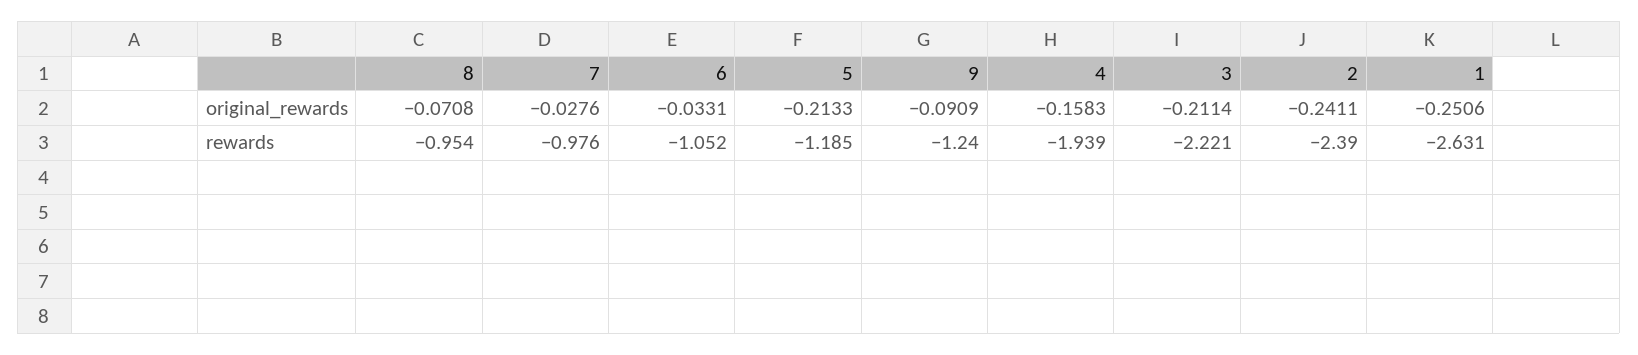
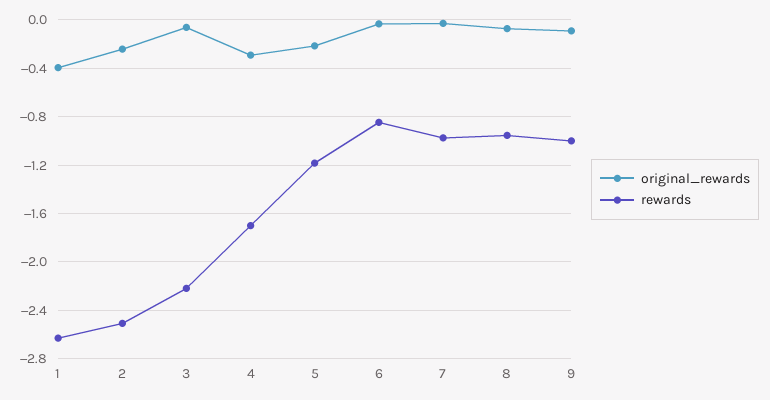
original_rewards, 4: -0.1583 -> -0.3
original_rewards, 3: -0.2114 -> -0.05
original_rewards, 1: -0.2506 -> -0.4
rewards, 6: -1.052 -> -0.85
rewards, 9: -1.24 -> -1
rewards, 4: -1.939 -> -1.7
rewards, 2: -2.39 -> -2.5

